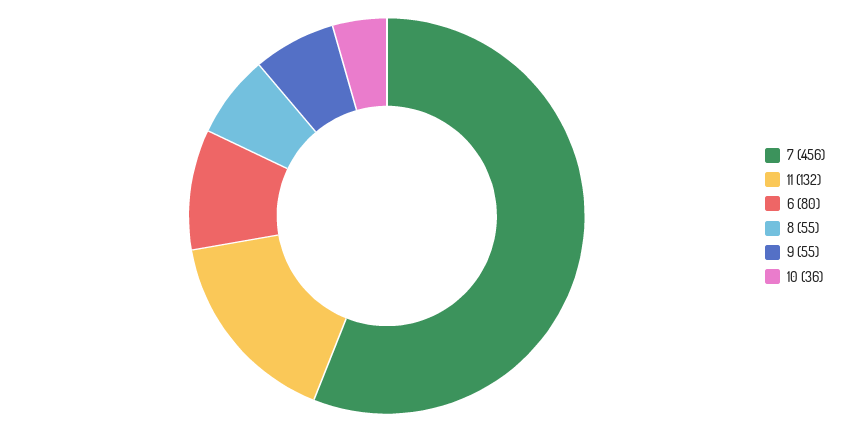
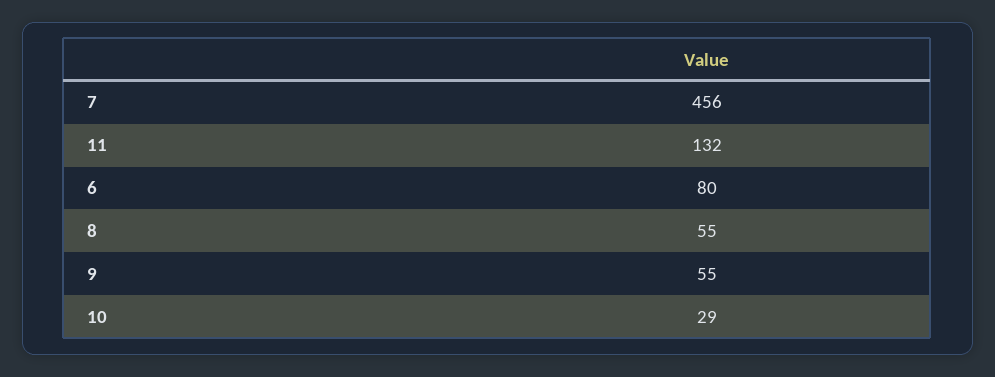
10: 36 -> 29

